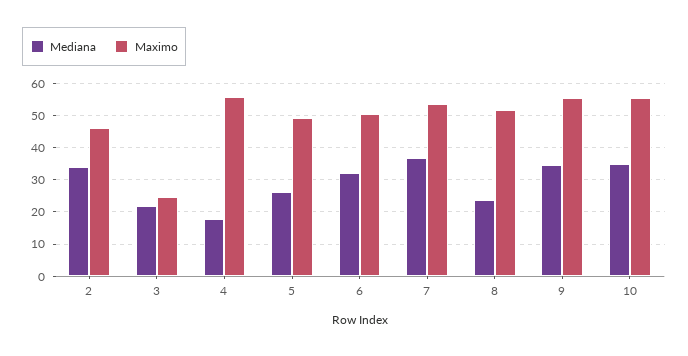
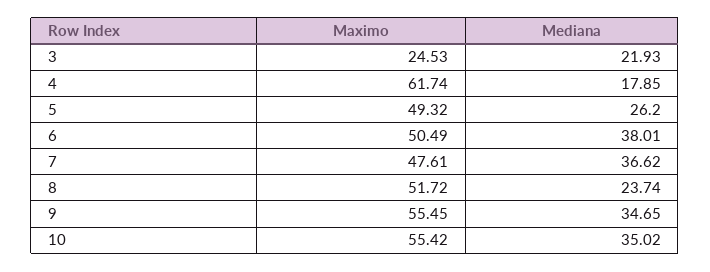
Mediana, 2: 34 -> none
Maximo, 2: 46 -> none
Maximo, 4: 56 -> 61.74
Mediana, 6: 32 -> 38.01
Maximo, 7: 54 -> 47.61

